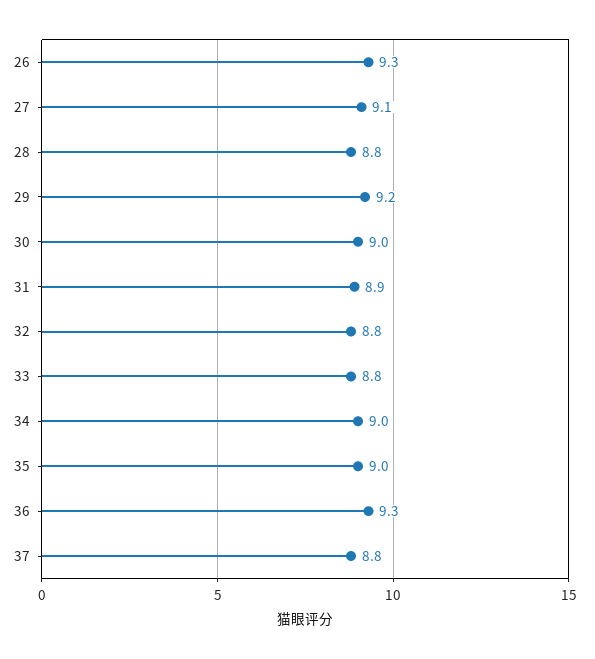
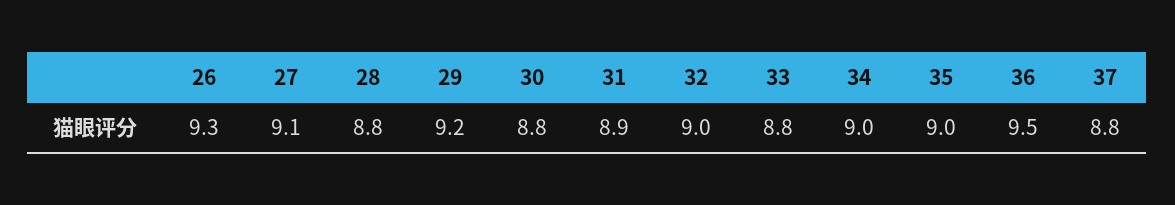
30: 9 -> 8.8
32: 8.8 -> 9
36: 9.3 -> 9.5

